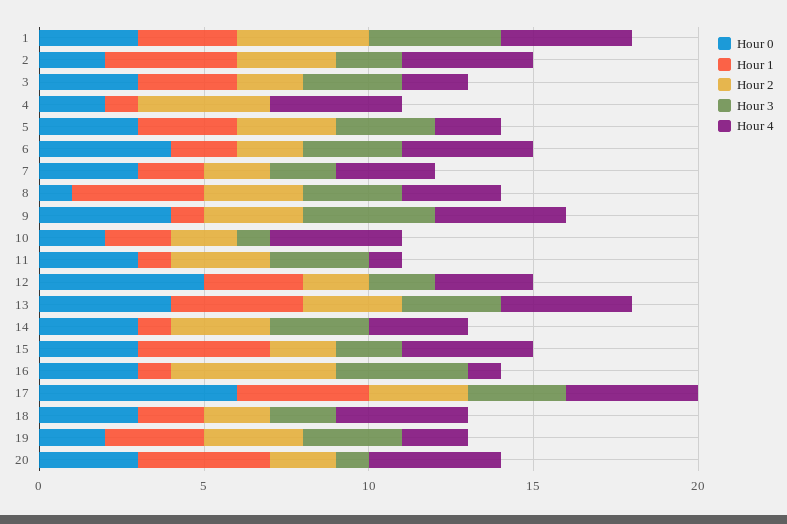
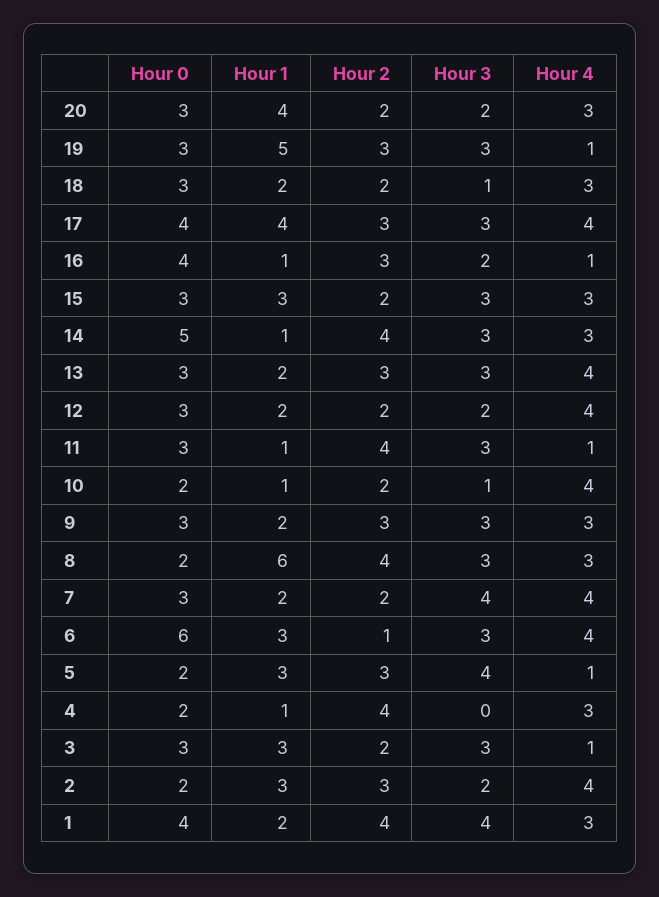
Hour 0, 1: 3 -> 4
Hour 1, 1: 3 -> 2
Hour 4, 1: 4 -> 3
Hour 1, 2: 4 -> 3
Hour 4, 3: 2 -> 1
Hour 4, 4: 4 -> 3
Hour 0, 5: 3 -> 2
Hour 3, 5: 3 -> 4
Hour 4, 5: 2 -> 1
Hour 0, 6: 4 -> 6
Hour 1, 6: 2 -> 3
Hour 2, 6: 2 -> 1
Hour 3, 7: 2 -> 4
Hour 4, 7: 3 -> 4
Hour 0, 8: 1 -> 2
Hour 1, 8: 4 -> 6
Hour 2, 8: 3 -> 4
Hour 0, 9: 4 -> 3
Hour 1, 9: 1 -> 2
Hour 3, 9: 4 -> 3
Hour 4, 9: 4 -> 3
Hour 1, 10: 2 -> 1
Hour 2, 11: 3 -> 4
Hour 0, 12: 5 -> 3
Hour 1, 12: 3 -> 2
Hour 4, 12: 3 -> 4
Hour 0, 13: 4 -> 3
Hour 1, 13: 4 -> 2
Hour 0, 14: 3 -> 5
Hour 2, 14: 3 -> 4
Hour 1, 15: 4 -> 3
Hour 3, 15: 2 -> 3
Hour 4, 15: 4 -> 3
Hour 0, 16: 3 -> 4
Hour 2, 16: 5 -> 3
Hour 3, 16: 4 -> 2
Hour 0, 17: 6 -> 4
Hour 3, 18: 2 -> 1
Hour 4, 18: 4 -> 3
Hour 0, 19: 2 -> 3
Hour 1, 19: 3 -> 5
Hour 4, 19: 2 -> 1
Hour 3, 20: 1 -> 2
Hour 4, 20: 4 -> 3

